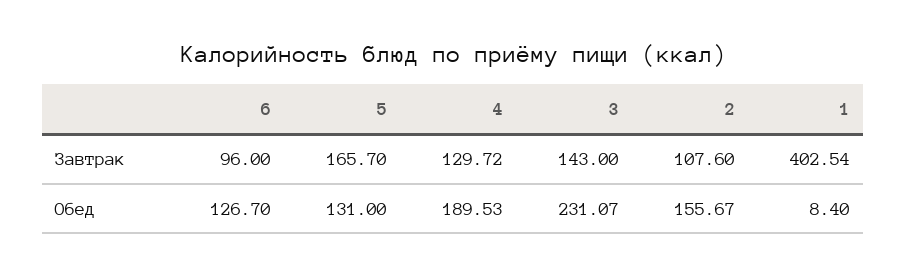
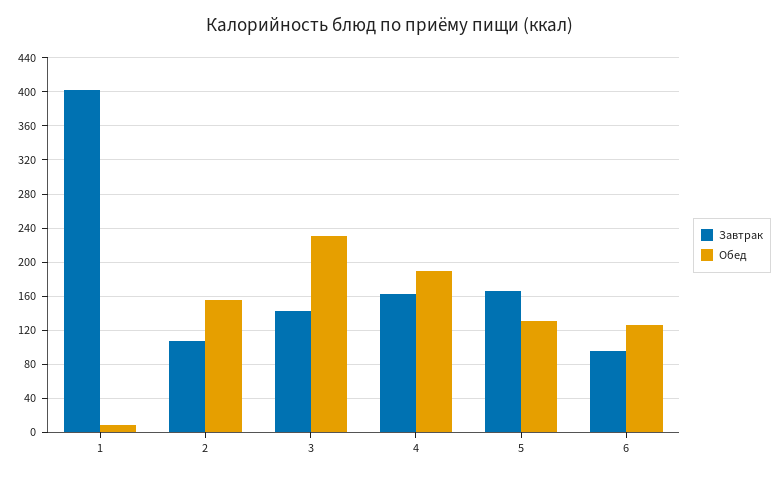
Завтрак, 4: 129.72 -> 160

